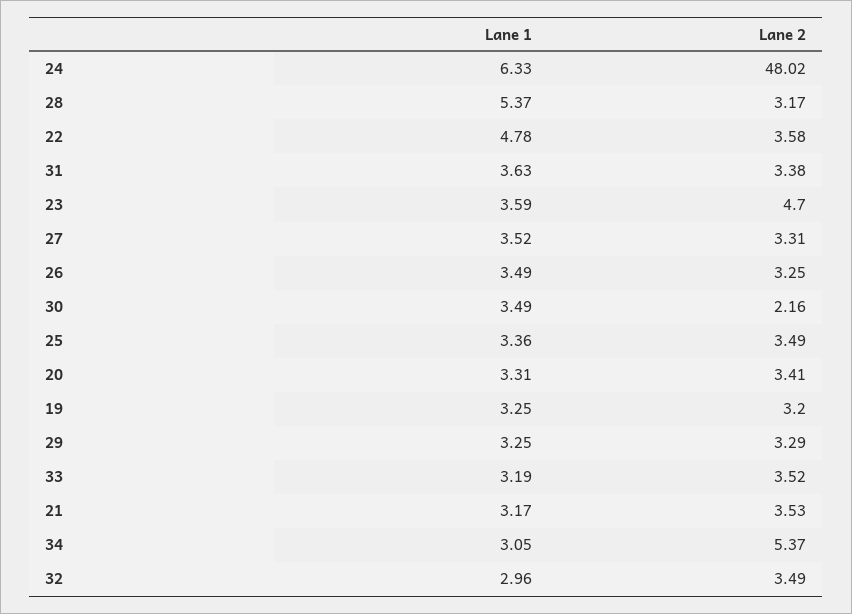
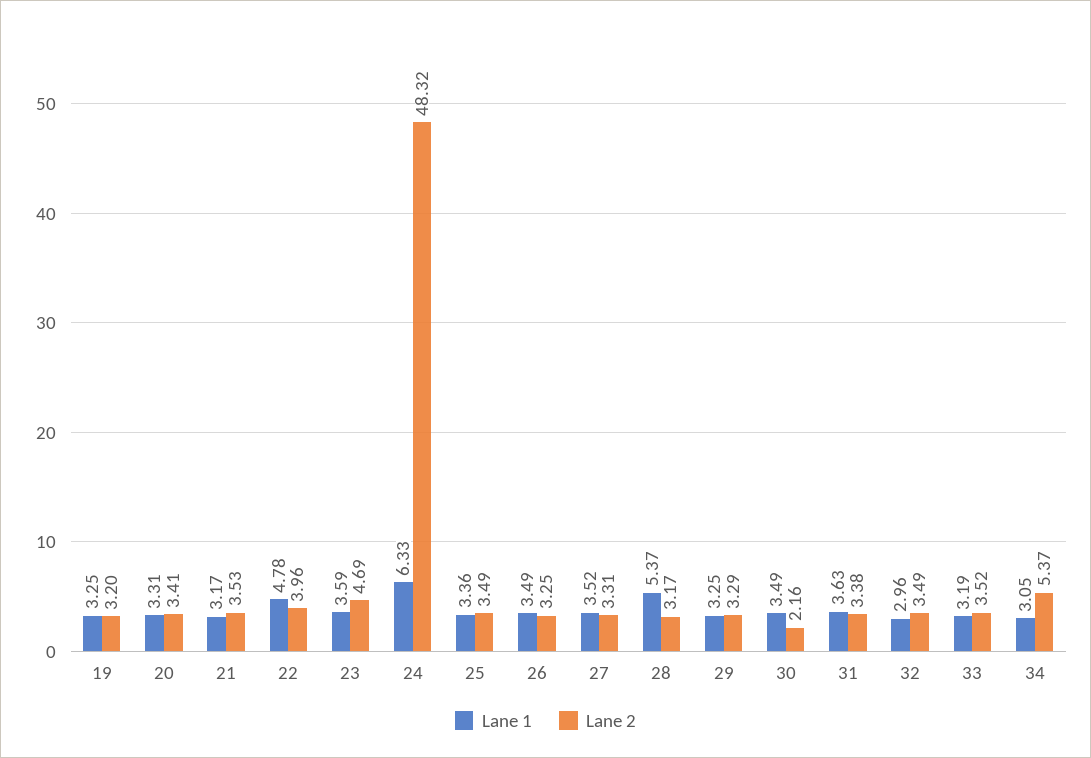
Lane 2, 24: 48.02 -> 48.32
Lane 2, 22: 3.58 -> 3.96
Lane 2, 23: 4.7 -> 4.69

